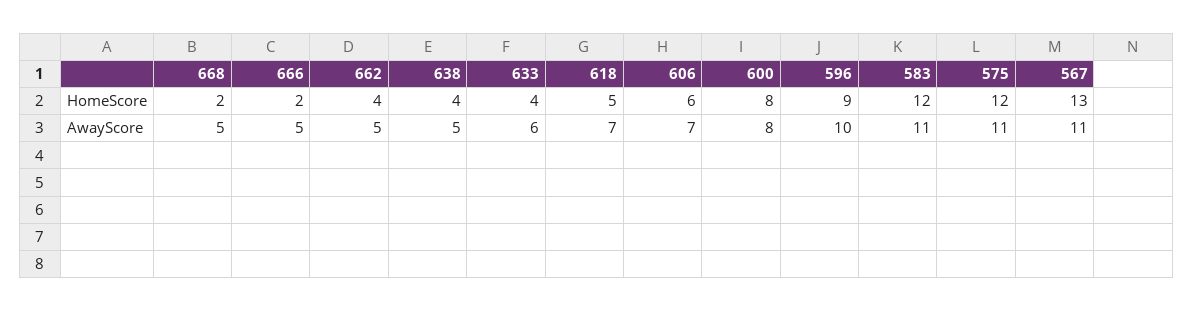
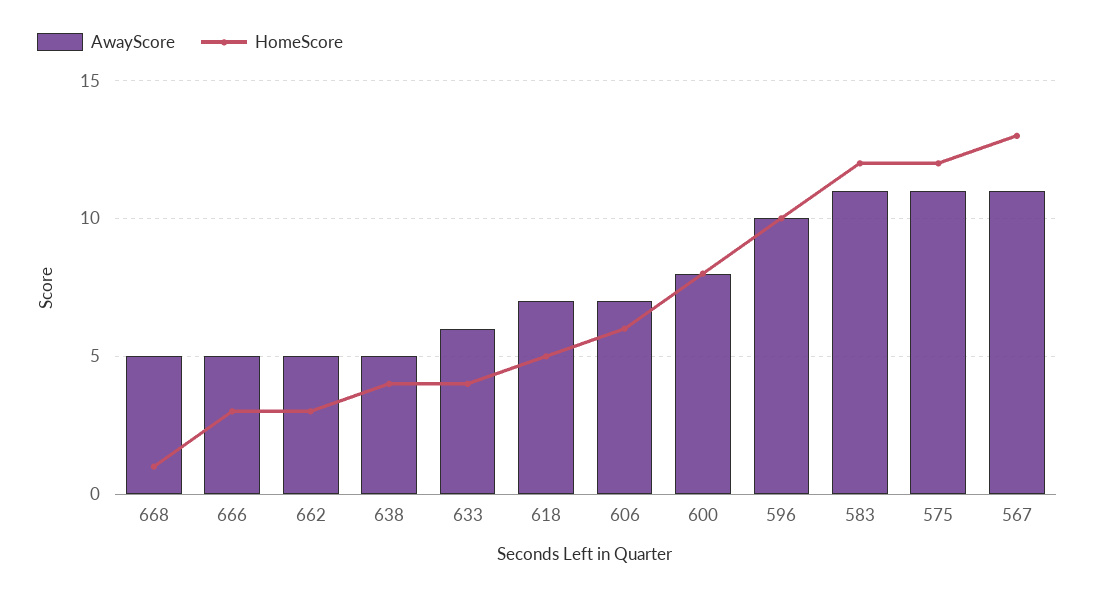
HomeScore, 668: 2 -> 1
HomeScore, 666: 2 -> 3
HomeScore, 662: 4 -> 3
HomeScore, 596: 9 -> 10

